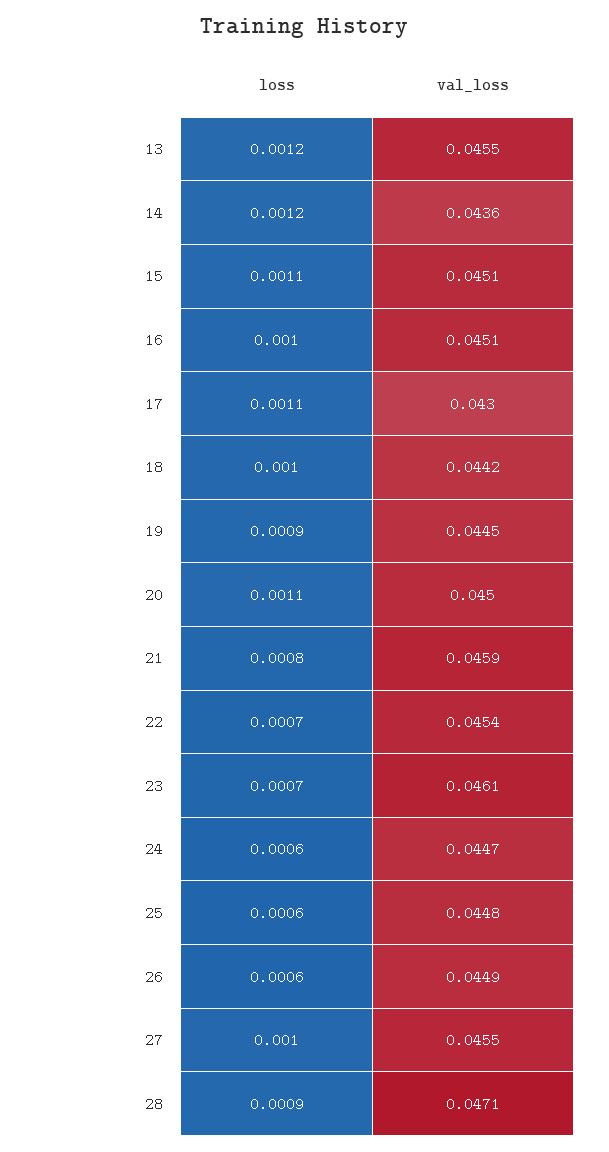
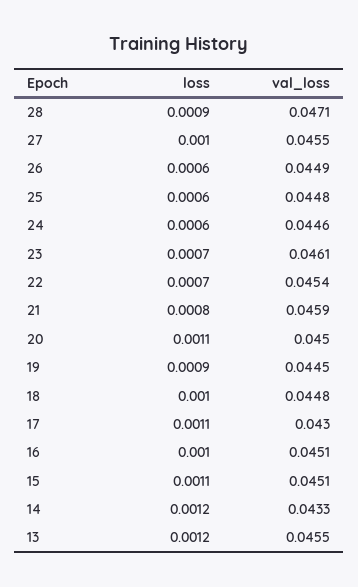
val_loss, 14: 0.0436 -> 0.0433
val_loss, 18: 0.0442 -> 0.0448
val_loss, 24: 0.0447 -> 0.0446

